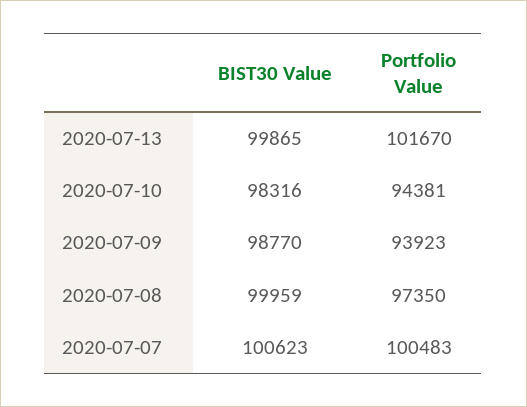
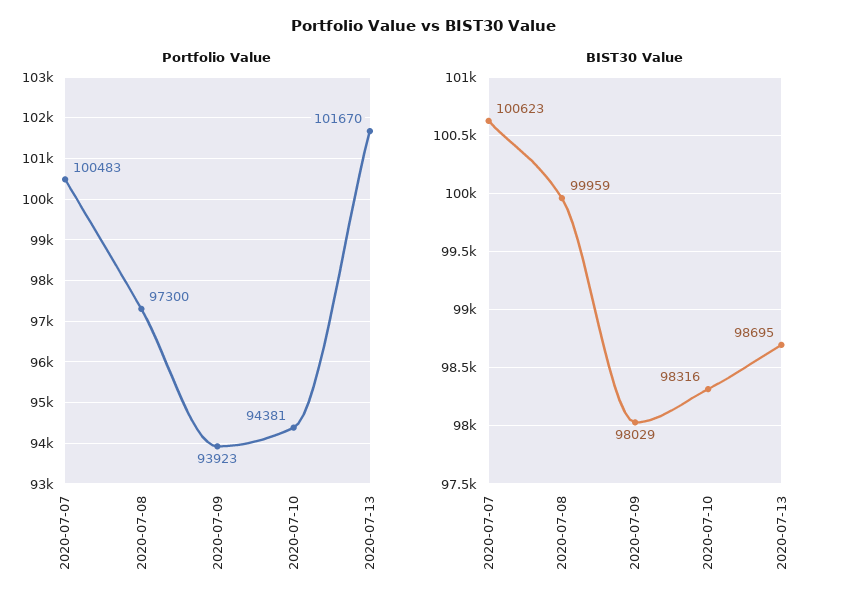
BIST30 Value, 2020-07-13: 99865 -> 98695
BIST30 Value, 2020-07-09: 98770 -> 98029
Portfolio Value, 2020-07-08: 97350 -> 97300

